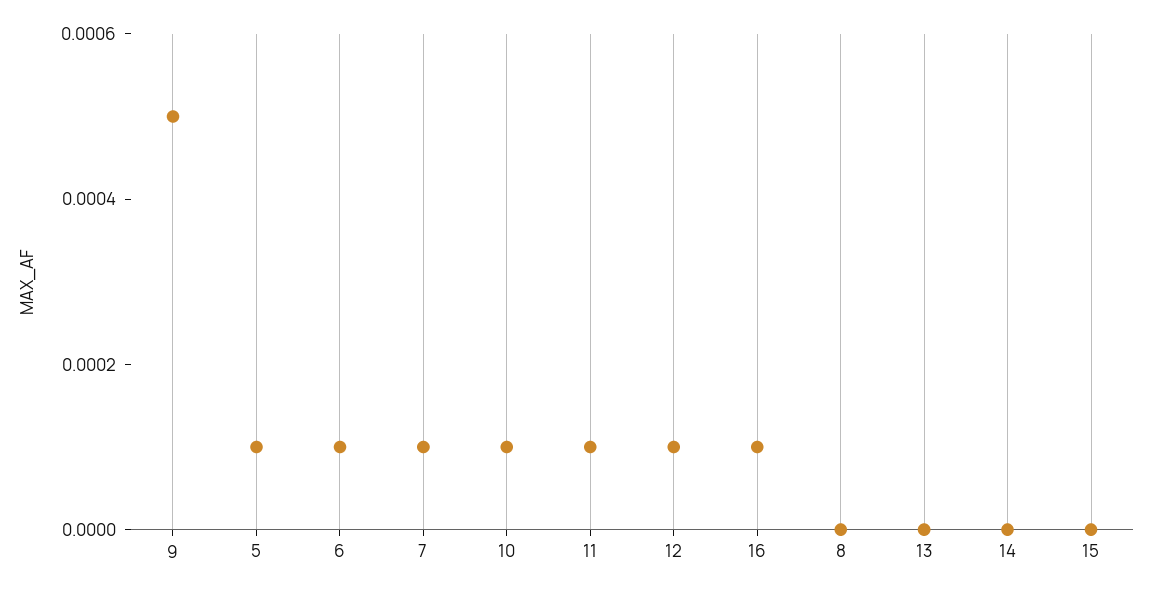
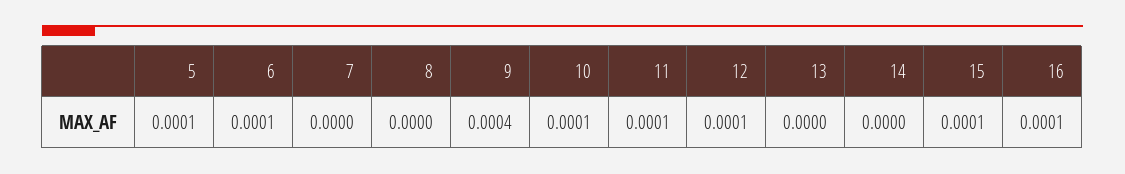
9: 0.0005 -> 0.0004
7: 0.0001 -> 0
15: 0 -> 0.0001

